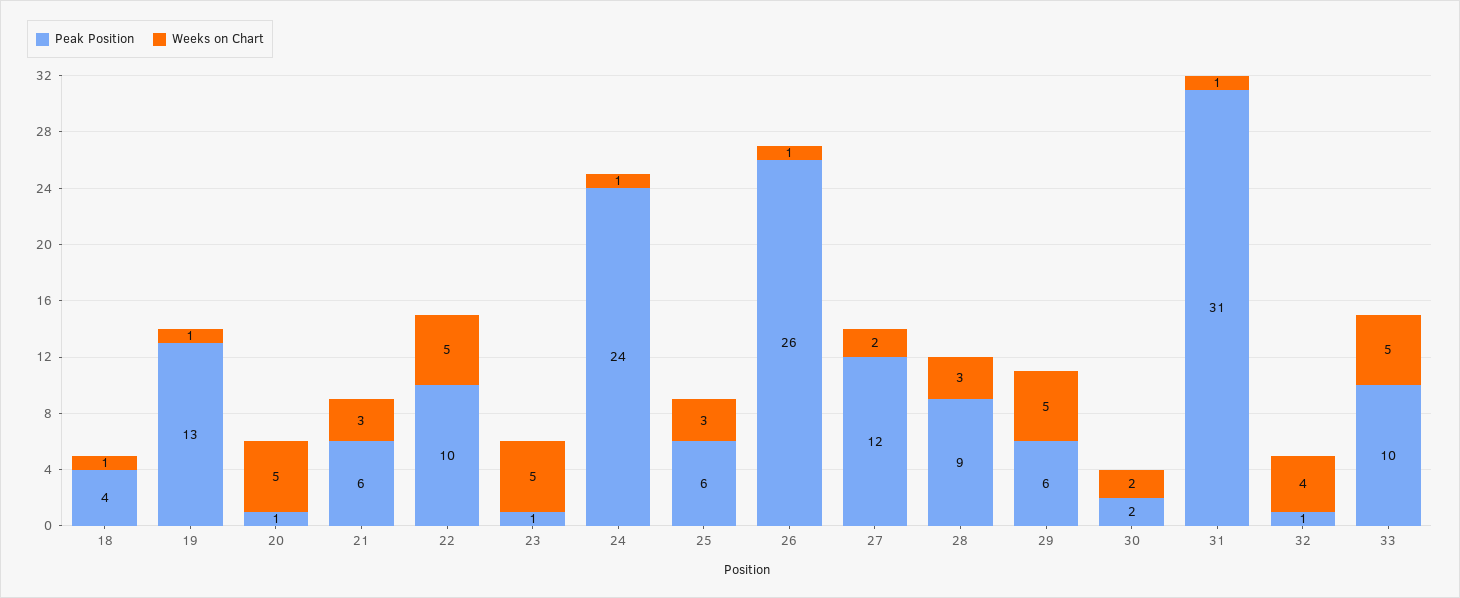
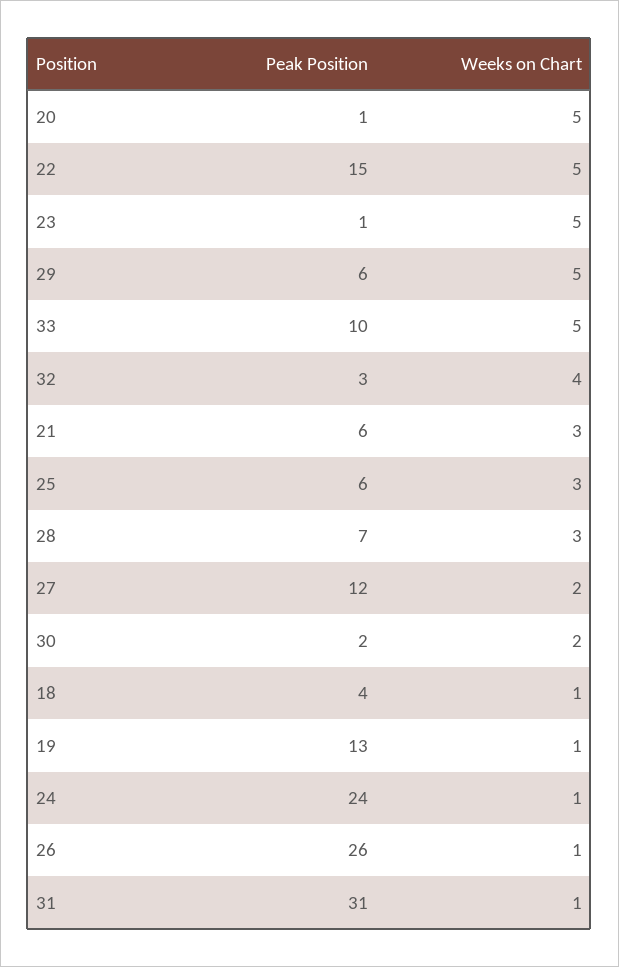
Peak Position, 22: 10 -> 15
Peak Position, 28: 9 -> 7
Peak Position, 32: 1 -> 3

